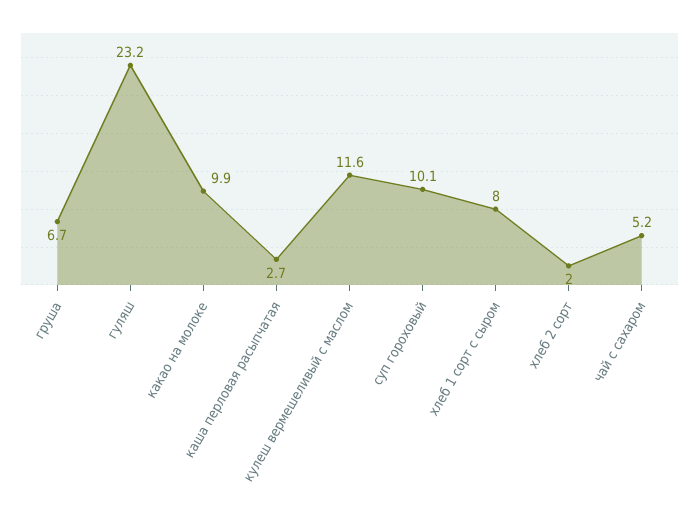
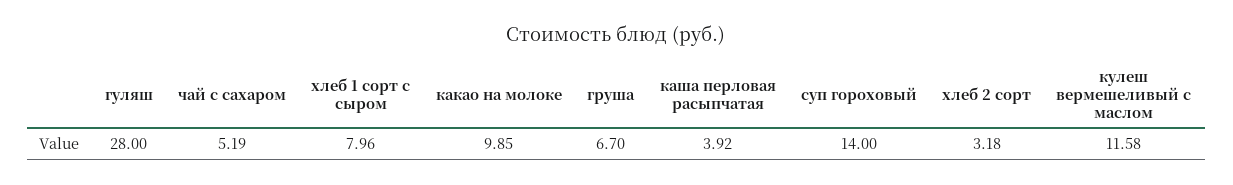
гуляш: 23.2 -> 28
каша перловая расыпчатая: 2.7 -> 3.92
суп гороховый: 10.1 -> 14
хлеб 2 сорт: 2 -> 3.18

